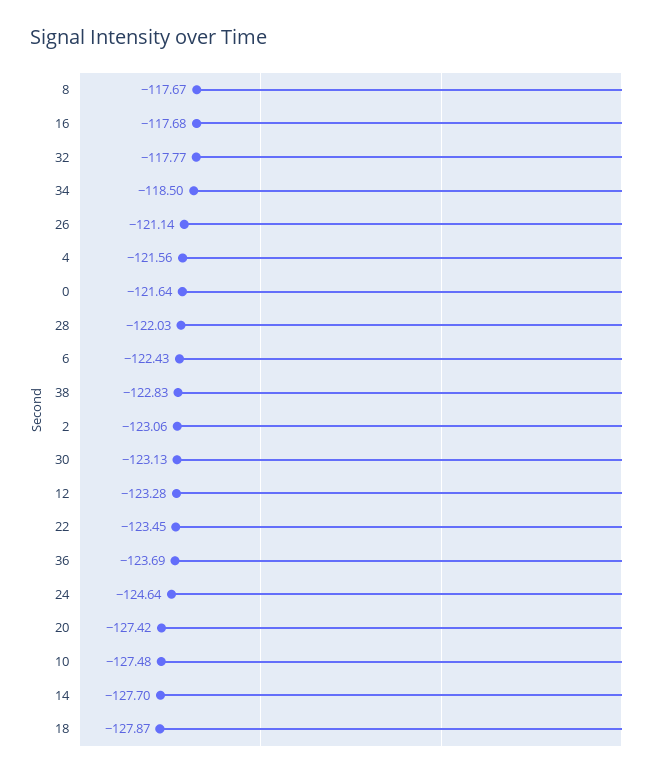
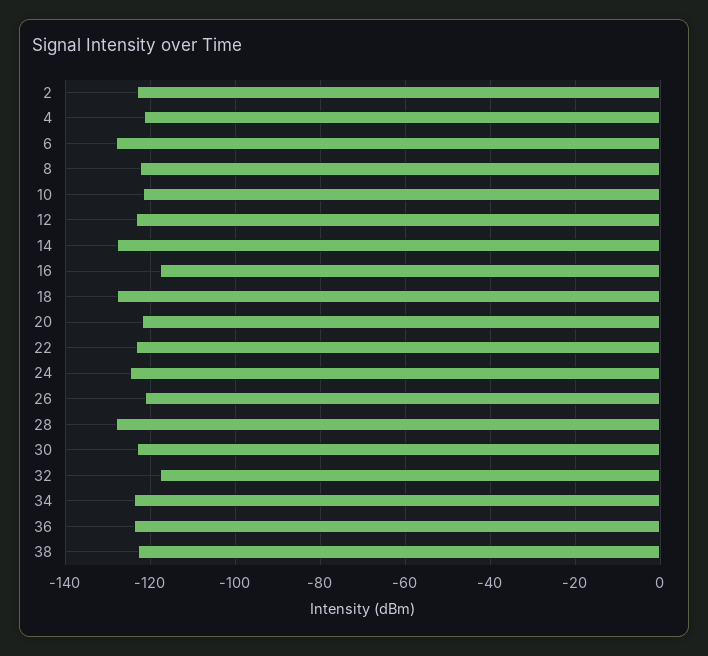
8: -117.67 -> -122
34: -118.5 -> -124
0: -121.64 -> none
28: -122.03 -> -128
6: -122.43 -> -128
20: -127.42 -> -122
10: -127.48 -> -122

